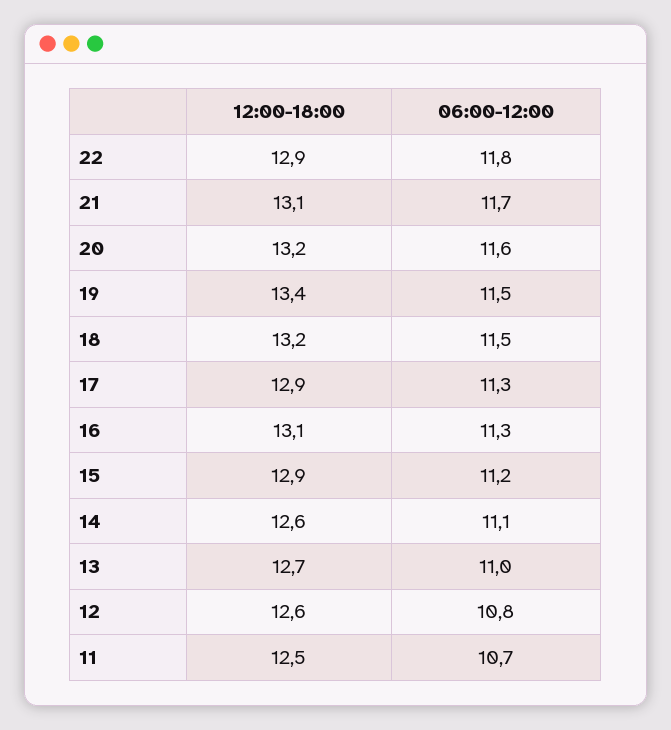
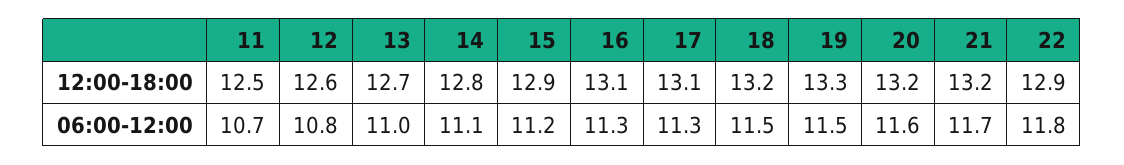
12:00-18:00, 21: 13.1 -> 13.2
12:00-18:00, 19: 13.4 -> 13.3
12:00-18:00, 17: 12.9 -> 13.1
12:00-18:00, 14: 12.6 -> 12.8

